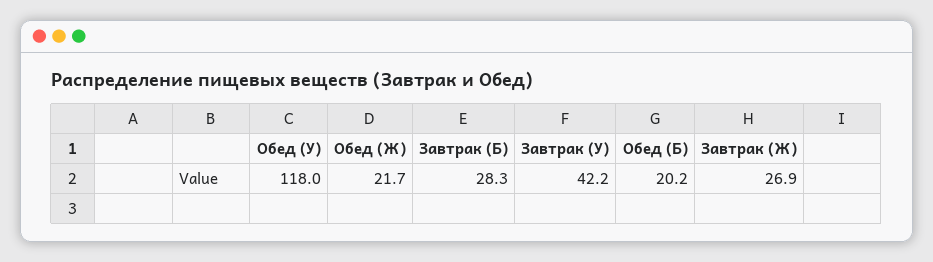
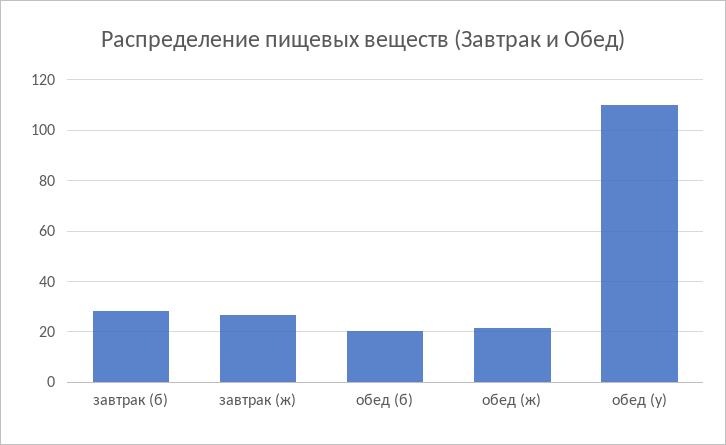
Обед (У): 118 -> 110
Завтрак (У): 42.2 -> none

